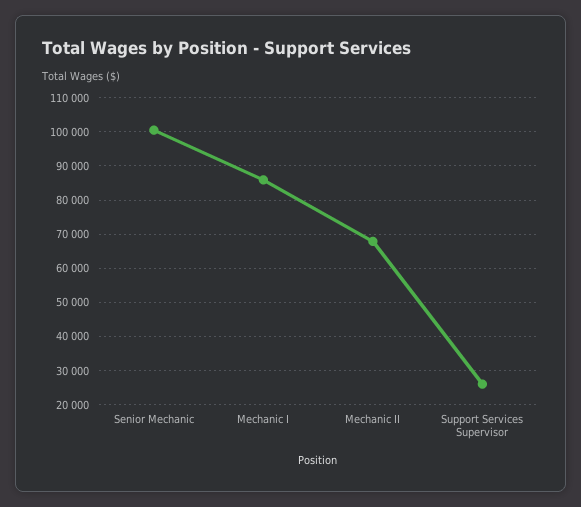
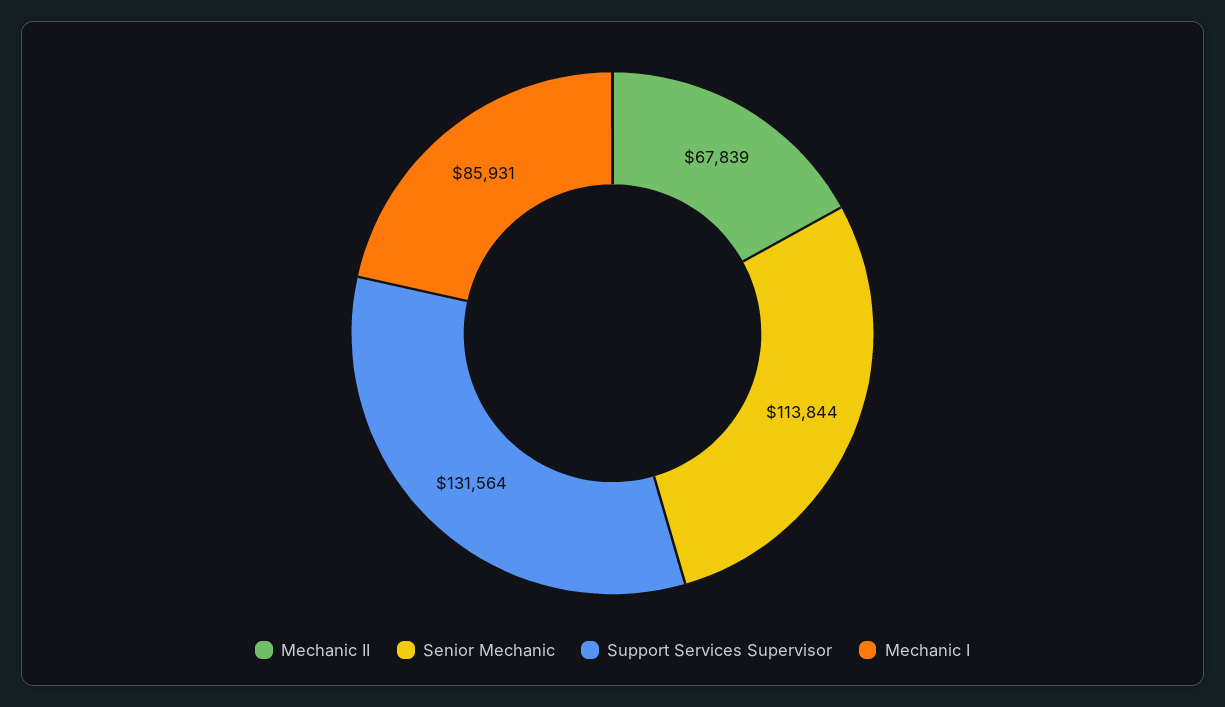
Senior Mechanic: 100000 -> 113844
Support Services Supervisor: 26000 -> 131564

